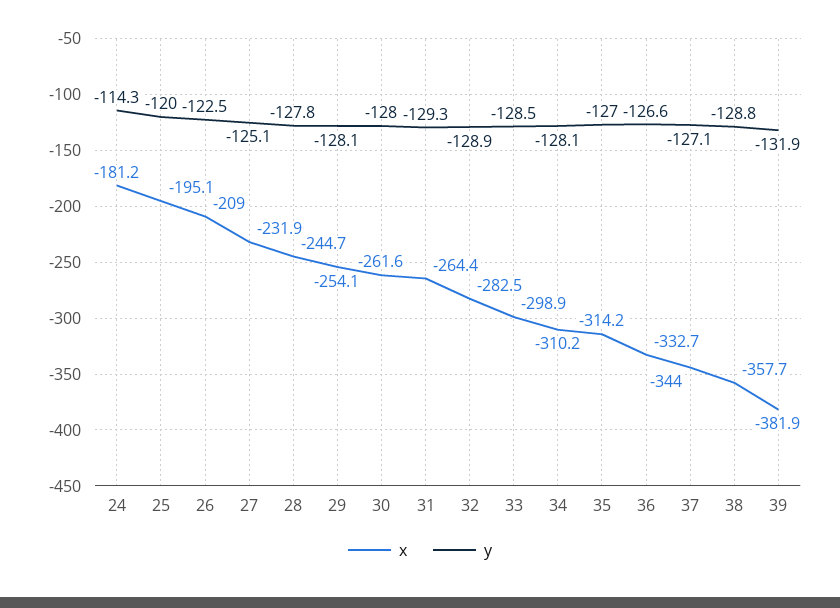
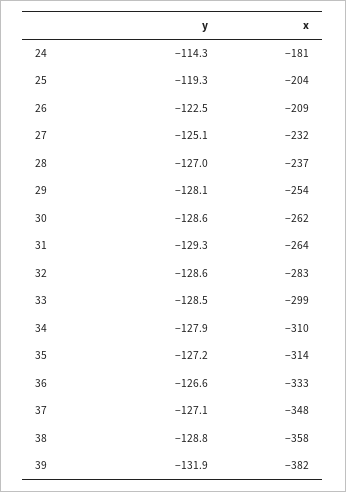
x, 25: -195.1 -> -204
y, 25: -120 -> -119.3
x, 28: -244.7 -> -237
y, 28: -127.8 -> -127
y, 30: -128 -> -128.6
y, 32: -128.9 -> -128.6
y, 34: -128.1 -> -127.9
y, 35: -127 -> -127.2
x, 37: -344 -> -348

